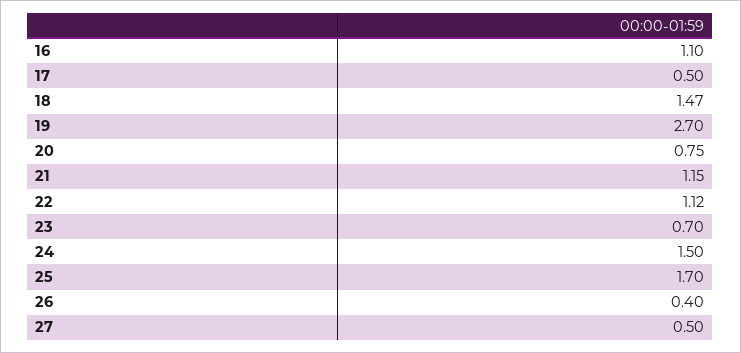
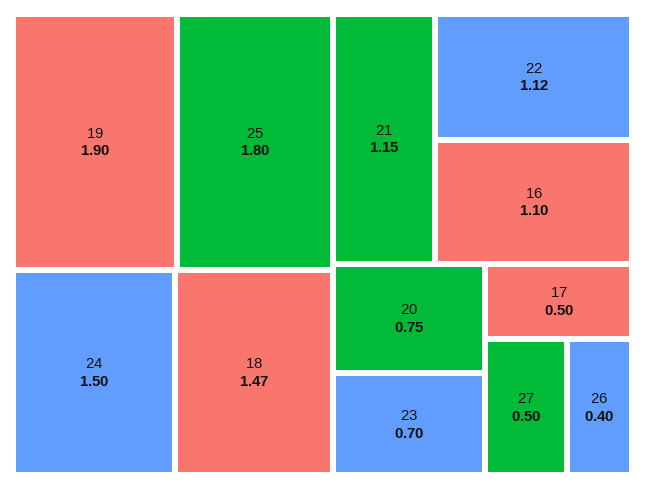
19: 2.7 -> 1.9
25: 1.7 -> 1.8

